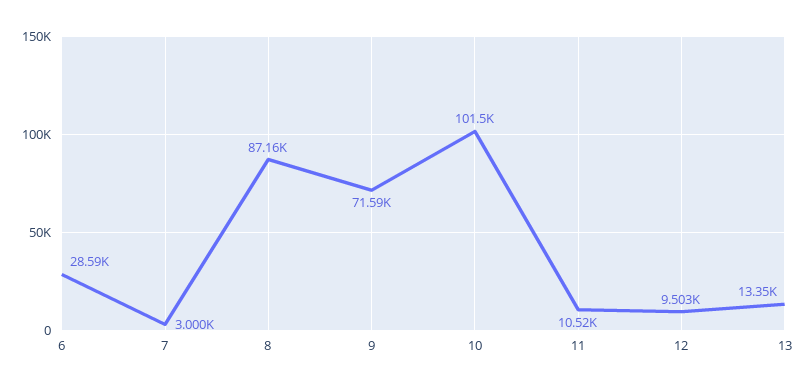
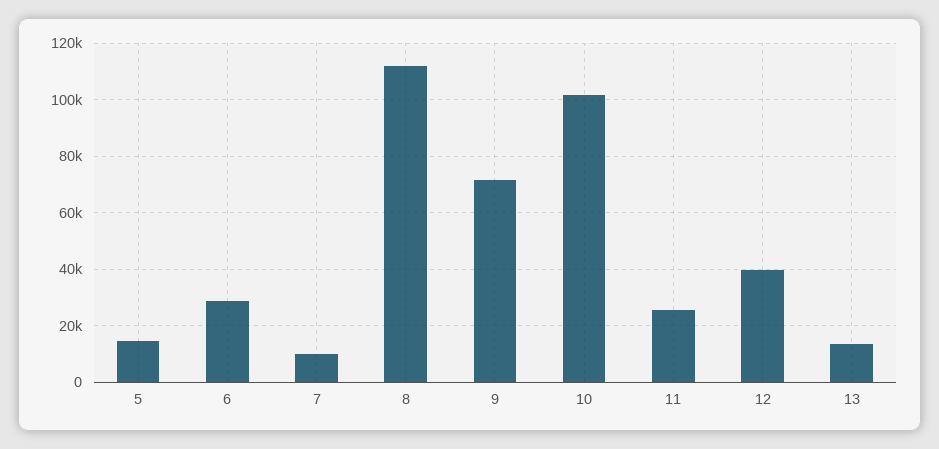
7: 3000 -> 10000
8: 87160 -> 112500
11: 10520 -> 25000
12: 9503 -> 40000
5: none -> 15000

